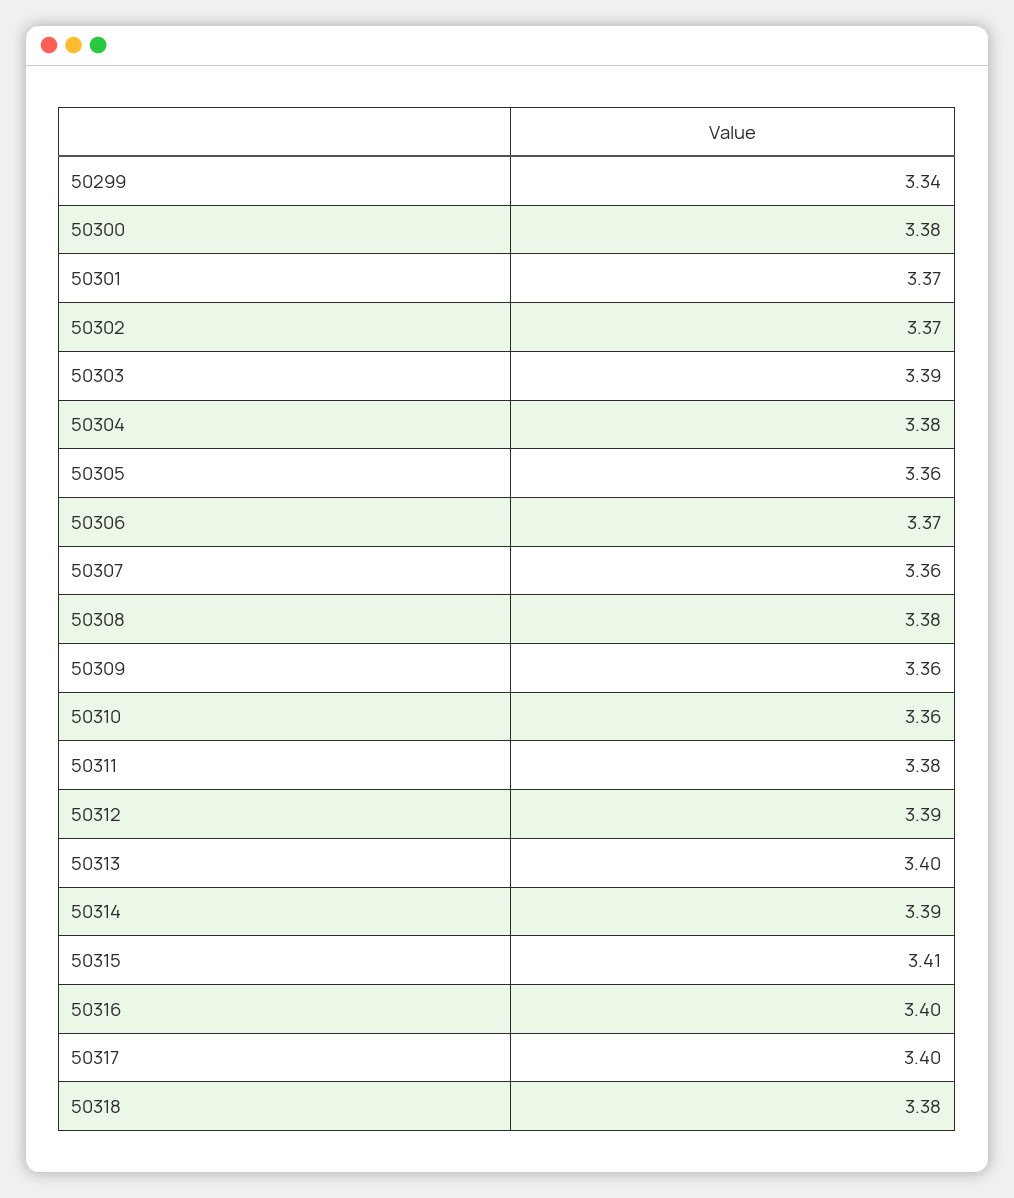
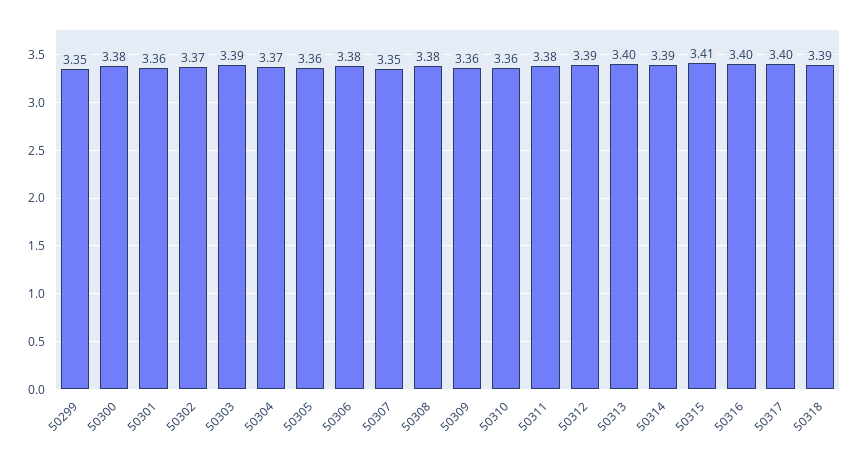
50299: 3.34 -> 3.35
50301: 3.37 -> 3.36
50304: 3.38 -> 3.37
50306: 3.37 -> 3.38
50307: 3.36 -> 3.35
50318: 3.38 -> 3.39

